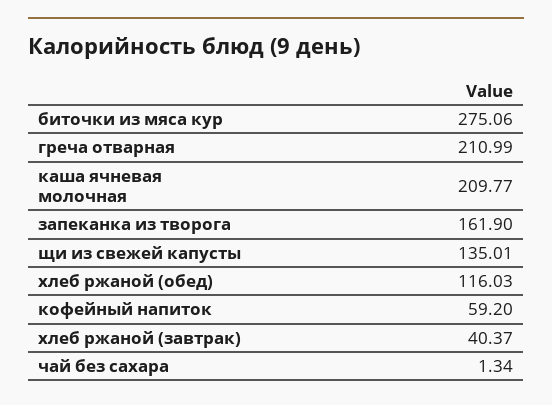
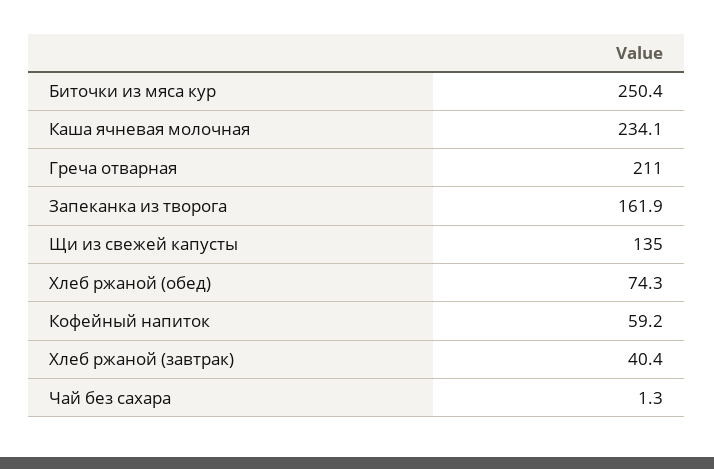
биточки из мяса кур: 275.06 -> 250.4
каша ячневая молочная: 209.77 -> 234.1
хлеб ржаной (обед): 116.03 -> 74.3

